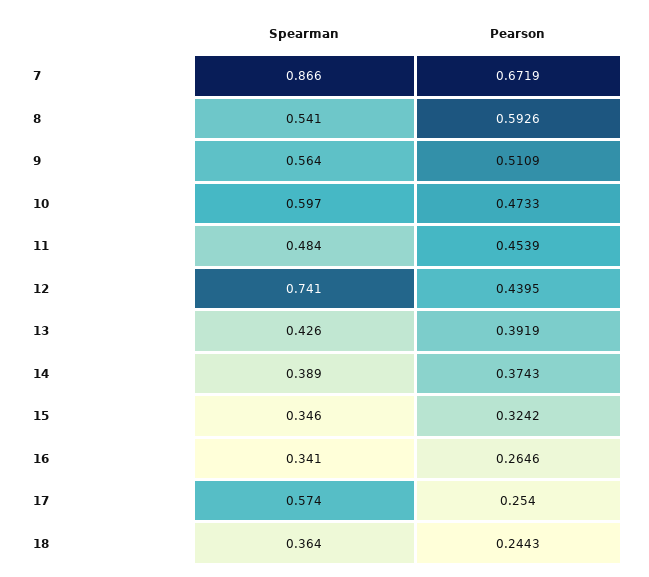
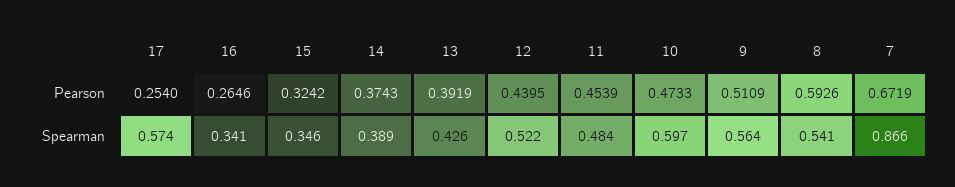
Spearman, 12: 0.741 -> 0.522
Spearman, 18: 0.364 -> none
Pearson, 18: 0.2443 -> none

